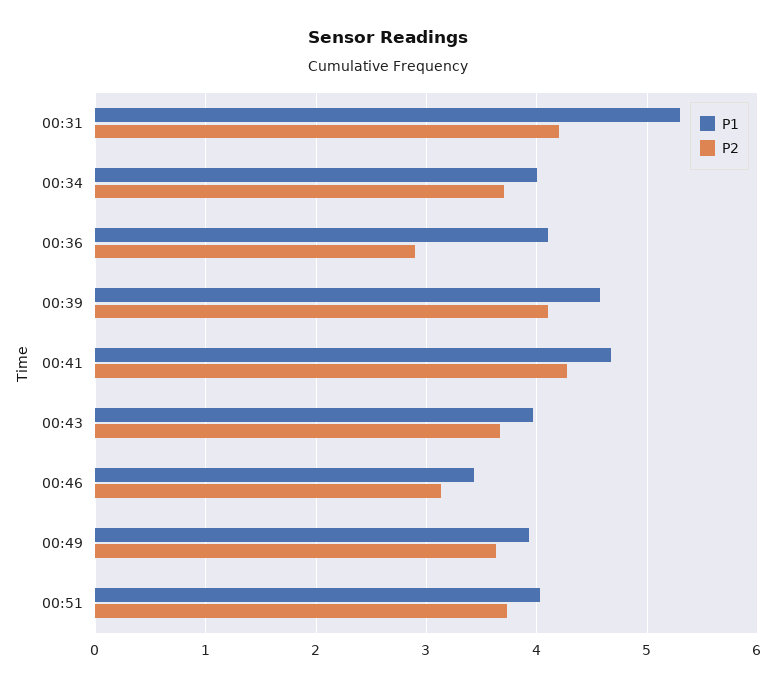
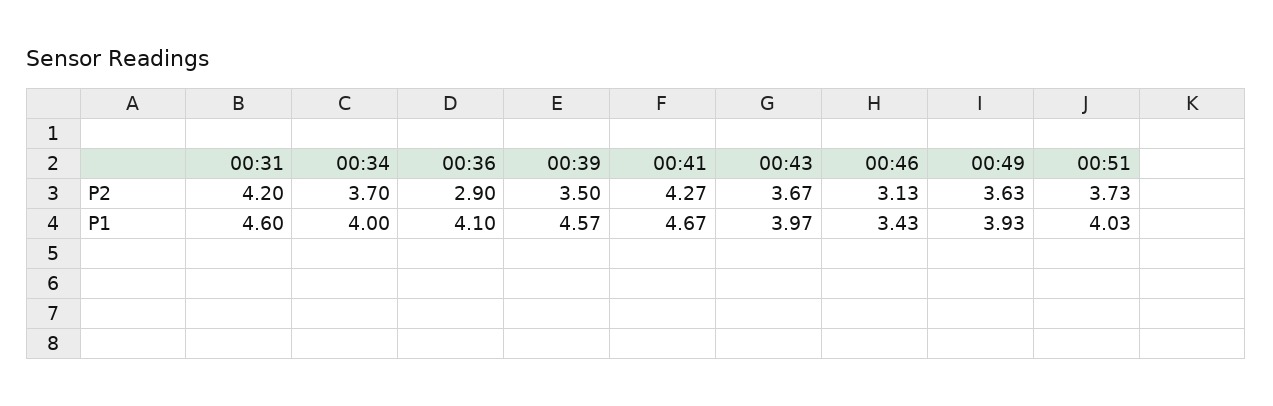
P1, 00:31: 5.3 -> 4.6
P2, 00:39: 4.1 -> 3.5

